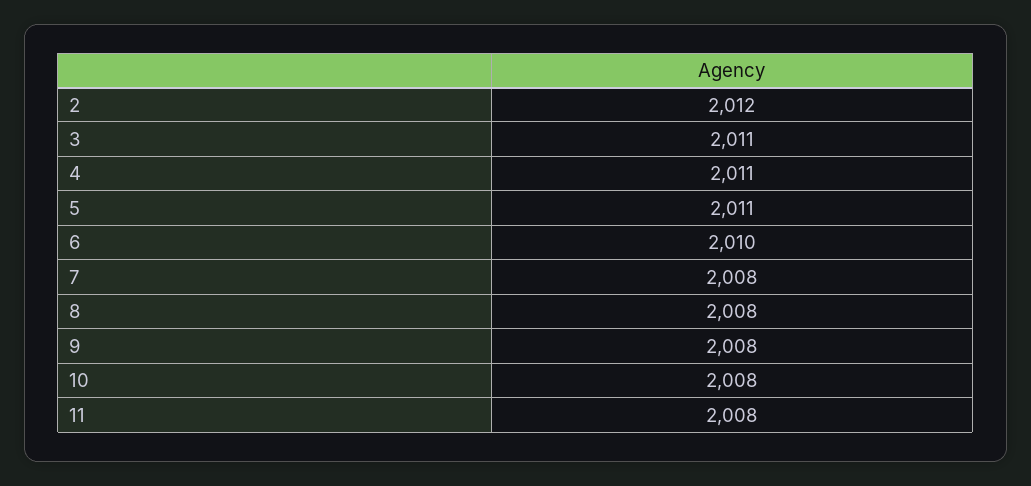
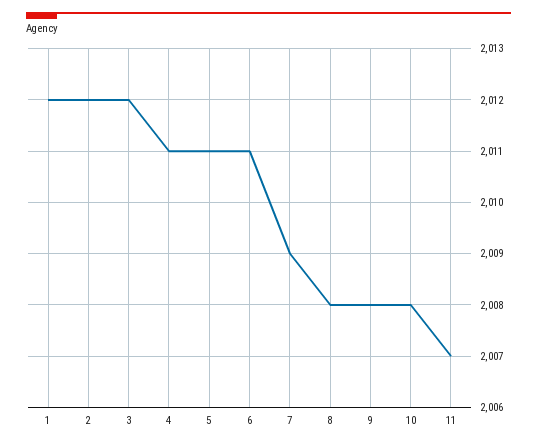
3: 2011 -> 2012
6: 2010 -> 2011
7: 2008 -> 2009
11: 2008 -> 2007
1: none -> 2012

